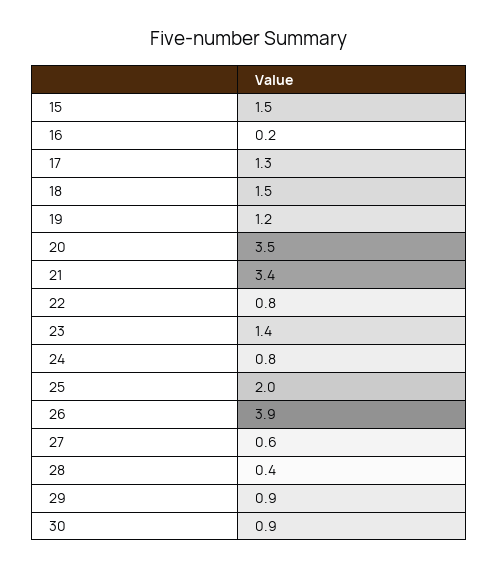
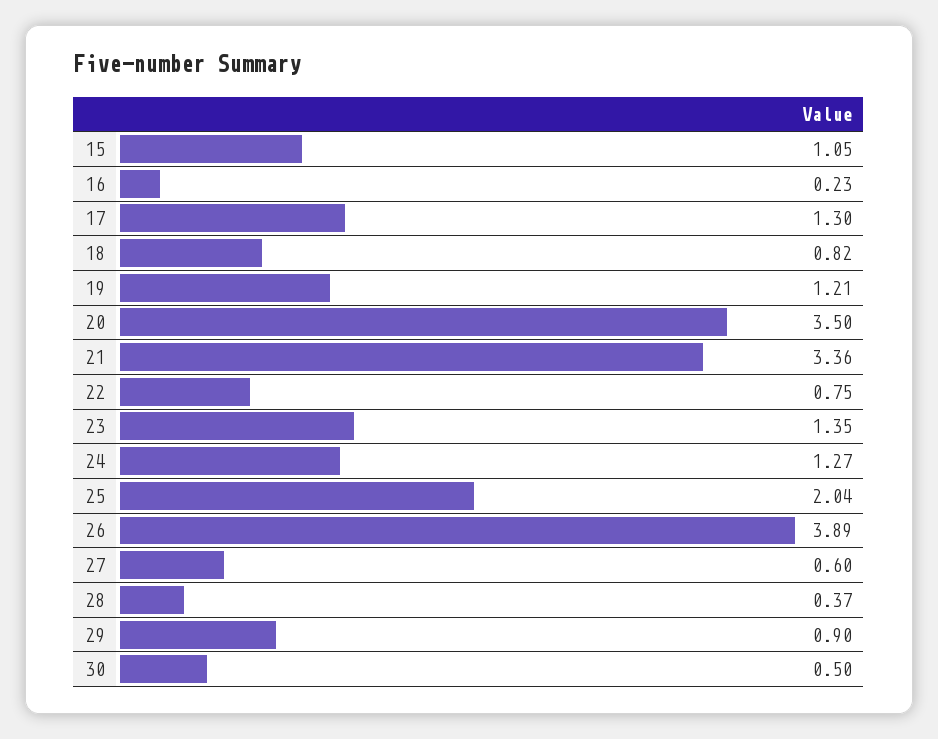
15: 1.5 -> 1.05
18: 1.5 -> 0.82
24: 0.8 -> 1.27
30: 0.9 -> 0.5

